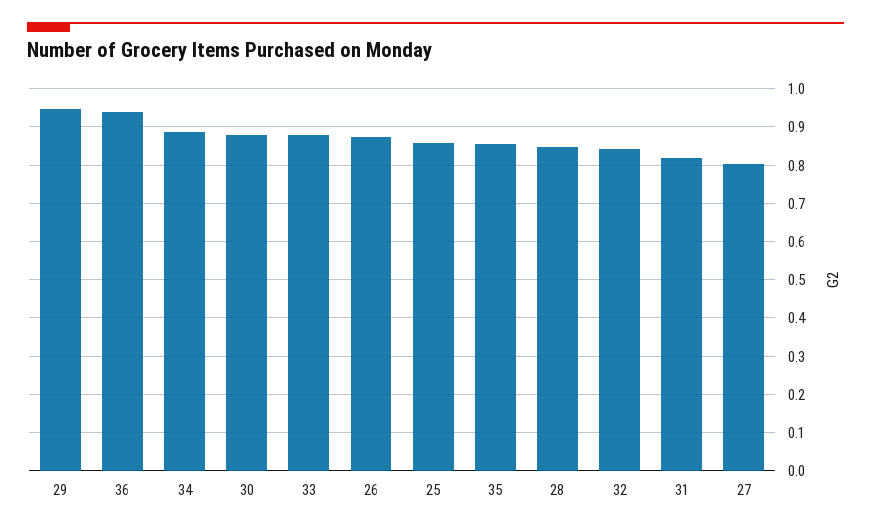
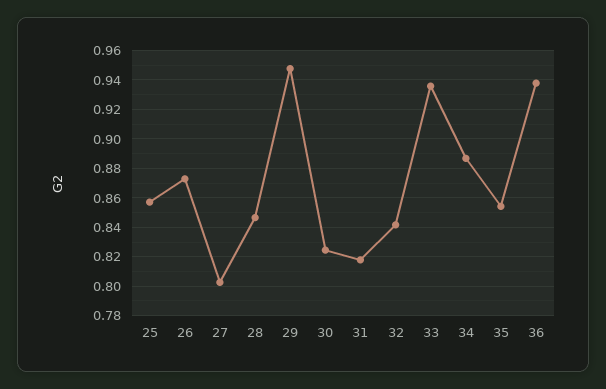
30: 0.88 -> 0.825
33: 0.88 -> 0.935

